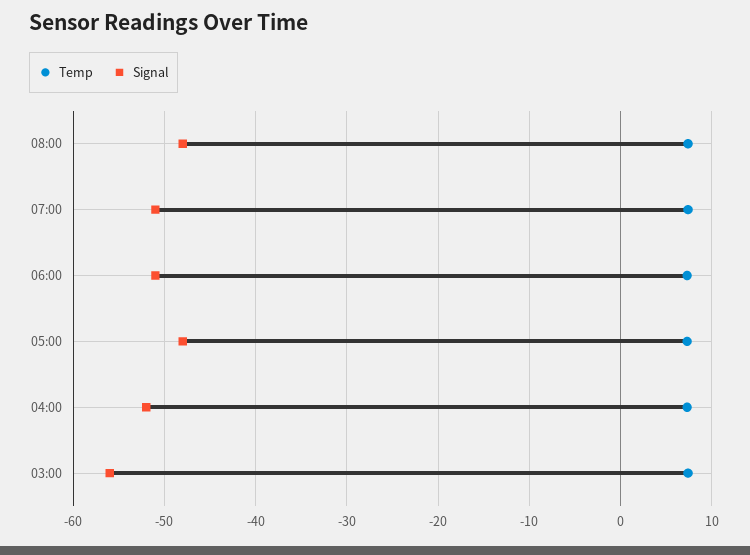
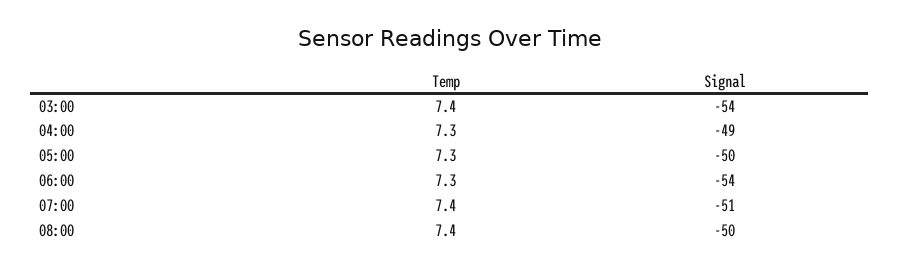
Signal, 08:00: -48 -> -50
Signal, 06:00: -51 -> -54
Signal, 05:00: -48 -> -50
Signal, 04:00: -52 -> -49
Signal, 03:00: -56 -> -54

